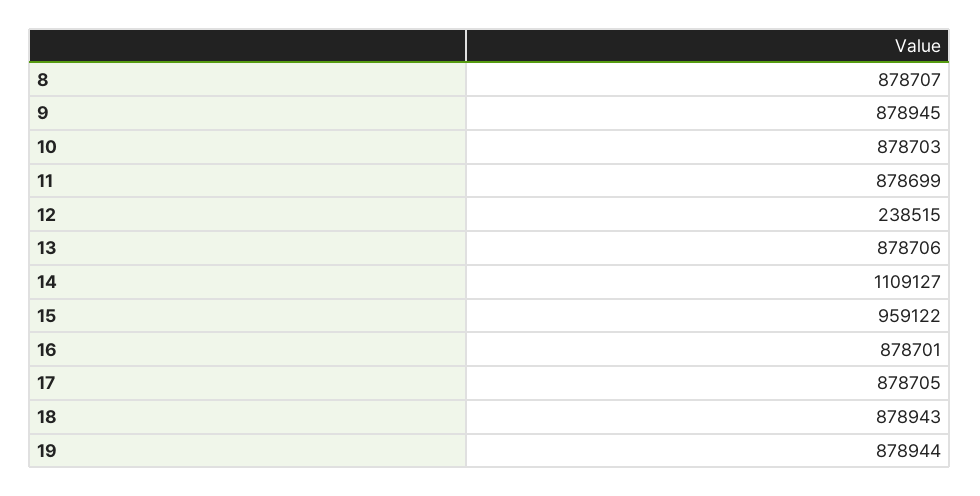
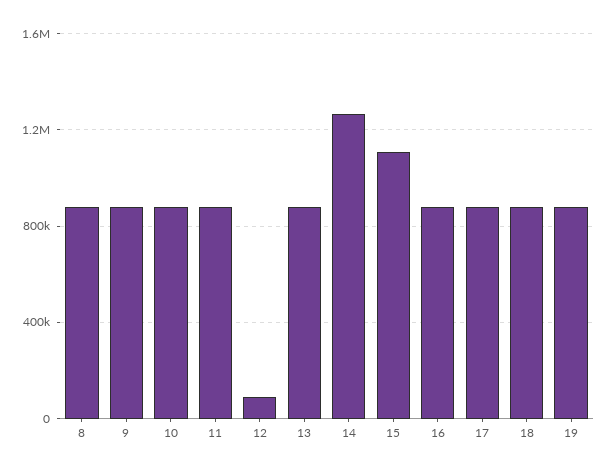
12: 238515 -> 100000
14: 1109127 -> 1250000
15: 959122 -> 1100000

